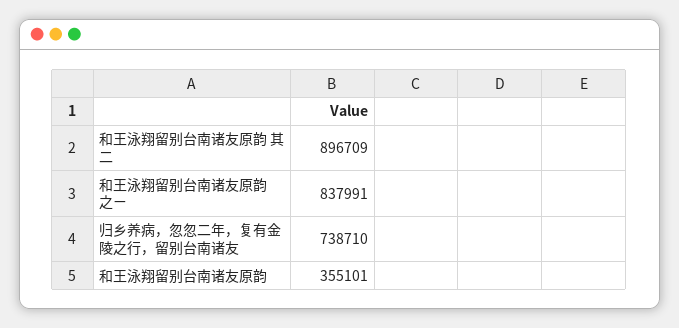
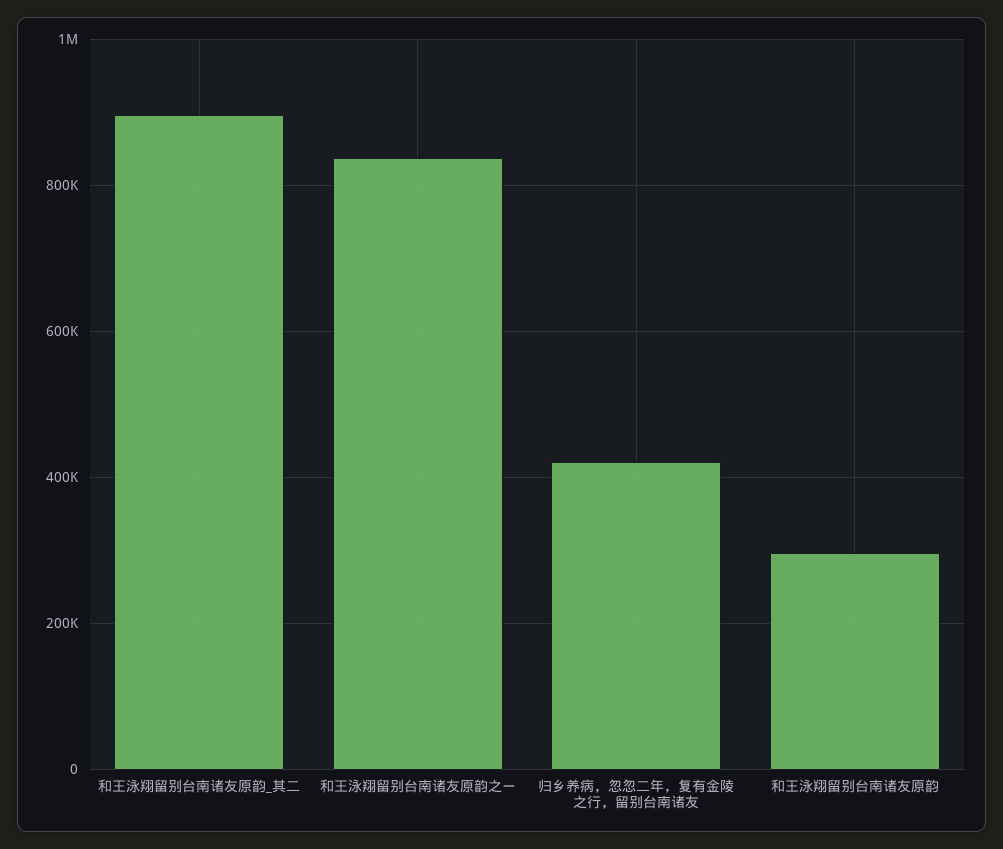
归乡养病，忽忽二年，复有金陵之行，留别台南诸友: 738710 -> 420000
和王泳翔留别台南诸友原韵: 355101 -> 300000

